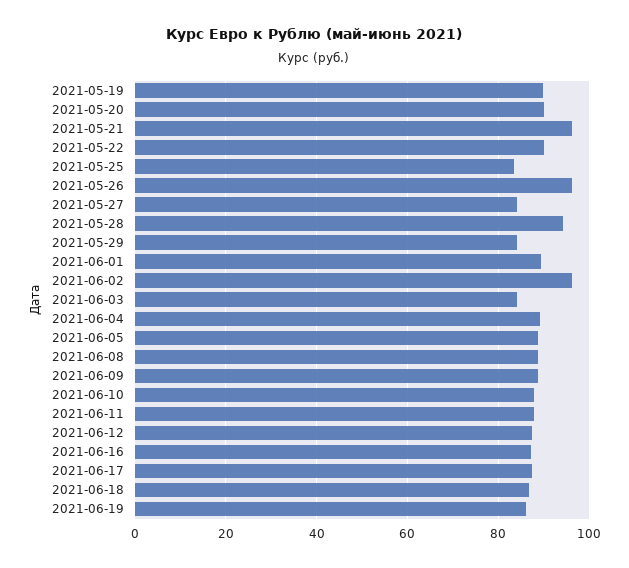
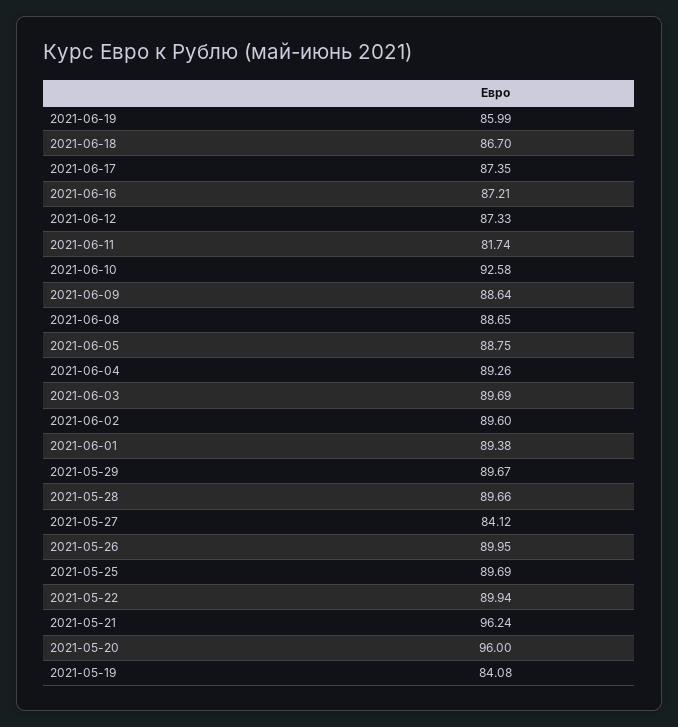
2021-05-19: 90 -> 84.08
2021-05-20: 90 -> 96
2021-05-25: 84 -> 89.69
2021-05-26: 96 -> 89.95
2021-05-28: 94 -> 89.66
2021-05-29: 84 -> 89.67
2021-06-02: 96 -> 89.6
2021-06-03: 84 -> 89.69
2021-06-10: 88 -> 92.58
2021-06-11: 88 -> 81.74

